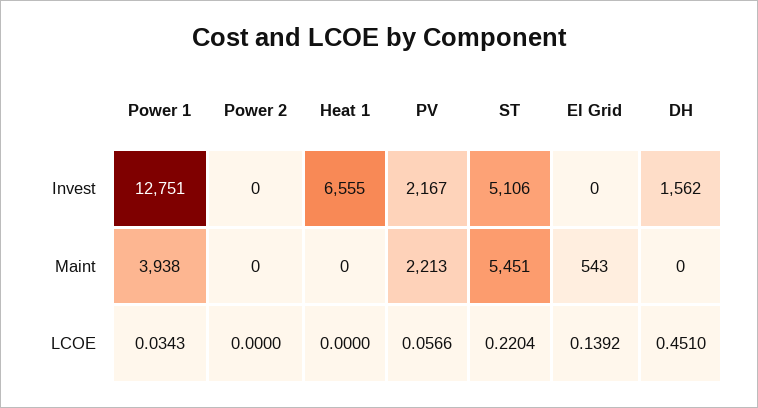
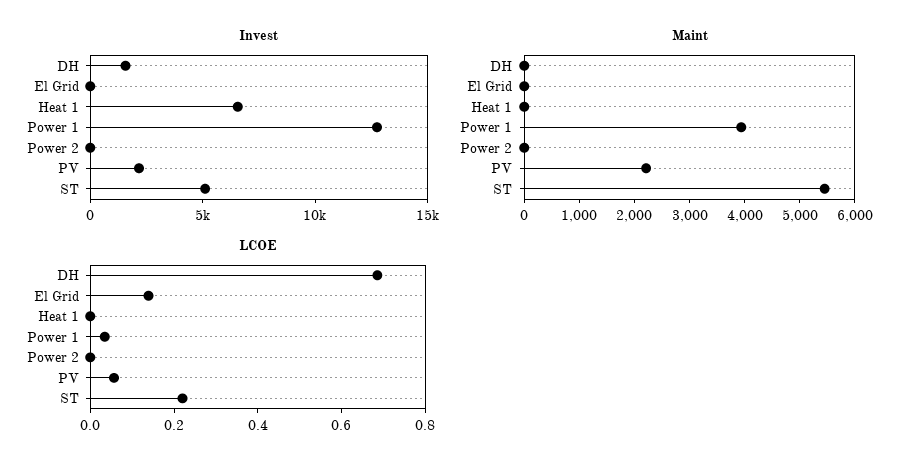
Maint, El Grid: 543 -> 0
LCOE, DH: 0.451 -> 0.7

